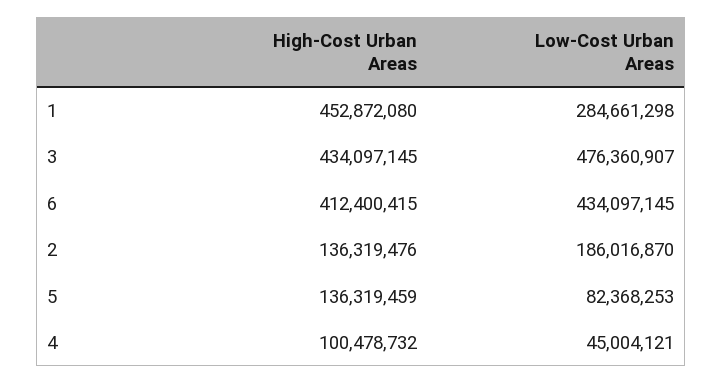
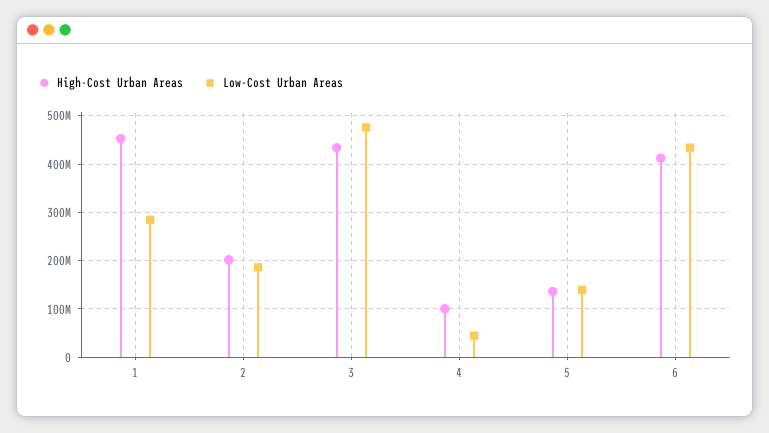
High-Cost Urban Areas, 2: 136319476 -> 200000000
Low-Cost Urban Areas, 5: 82368253 -> 140000000

